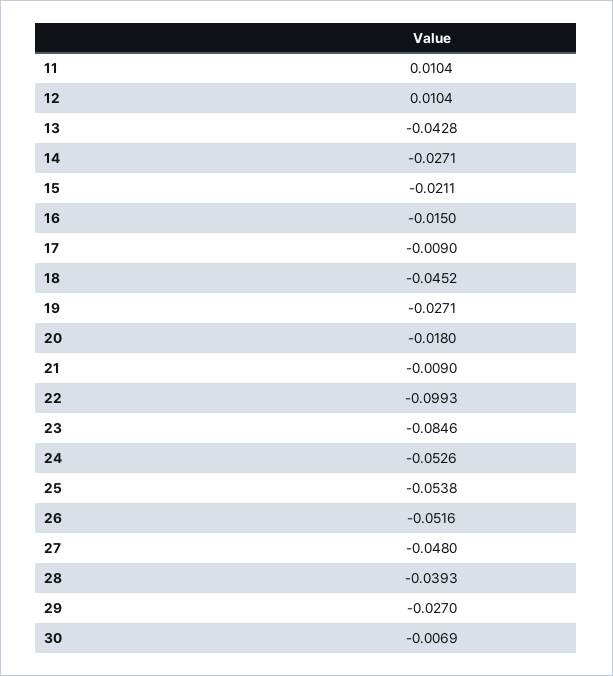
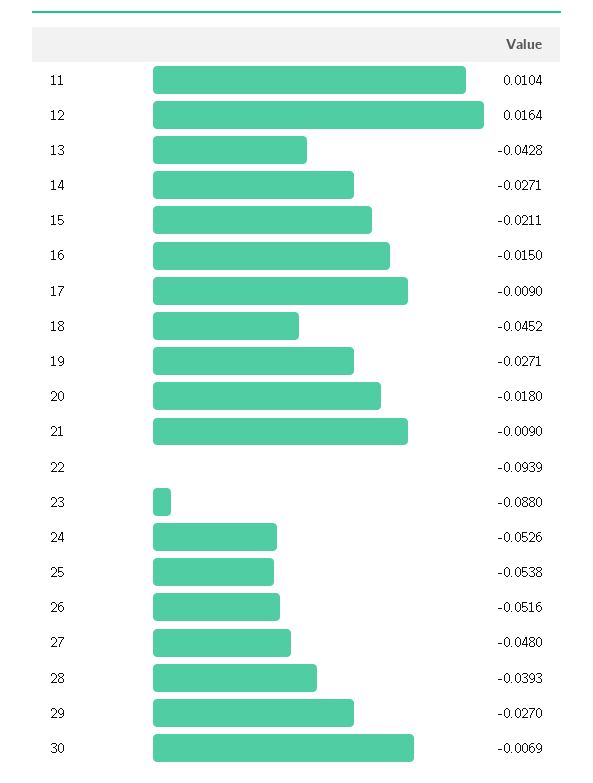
12: 0.0104 -> 0.0164
22: -0.0993 -> -0.0939
23: -0.0846 -> -0.088

